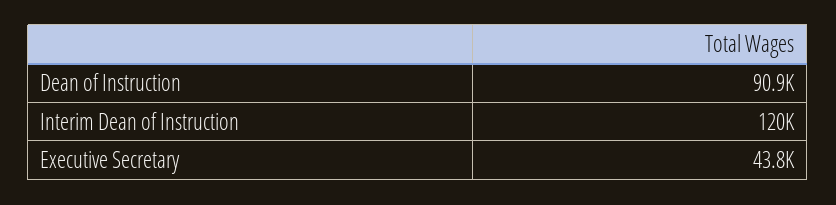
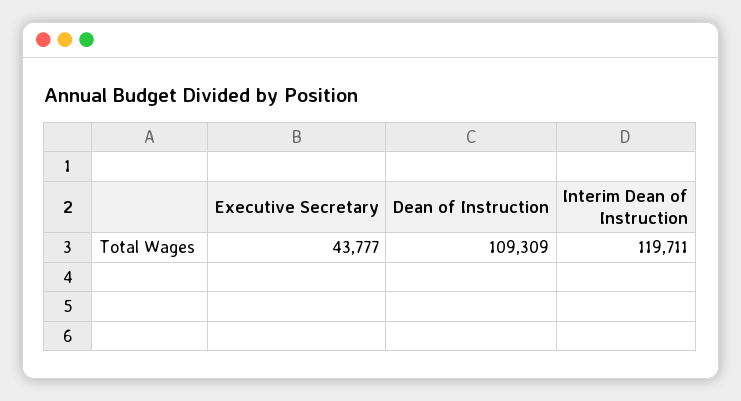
Dean of Instruction: 90900 -> 109309

